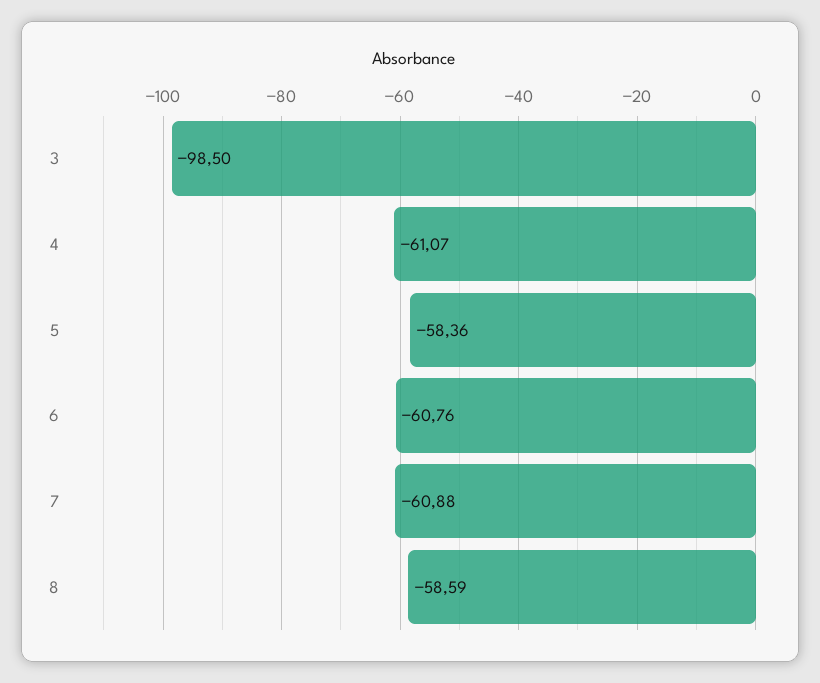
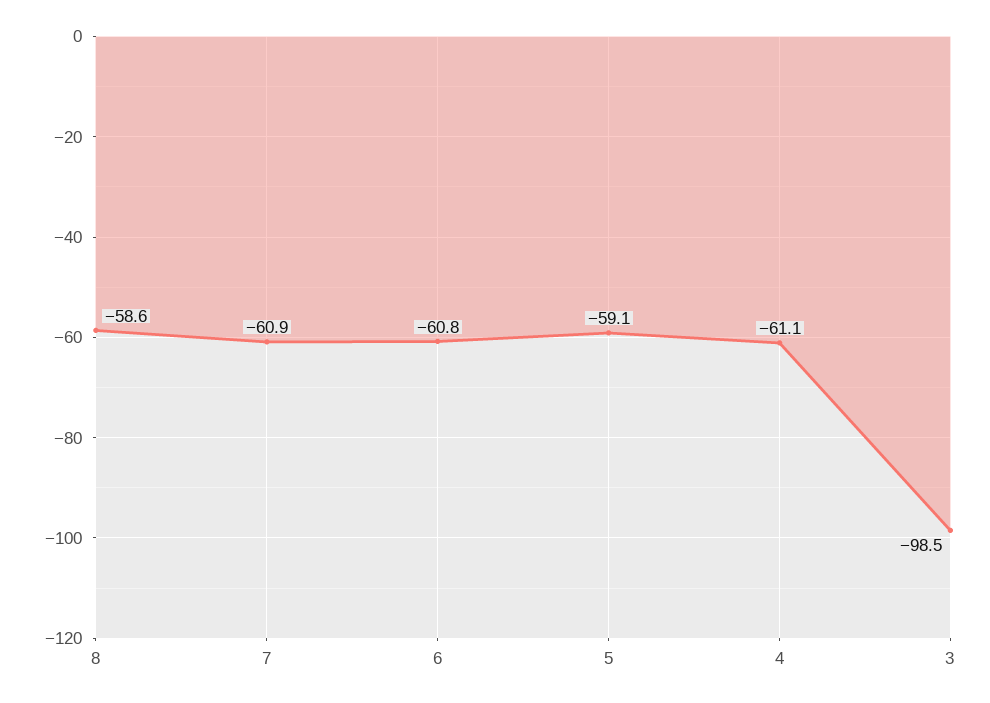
5: -58.36 -> -59.1

